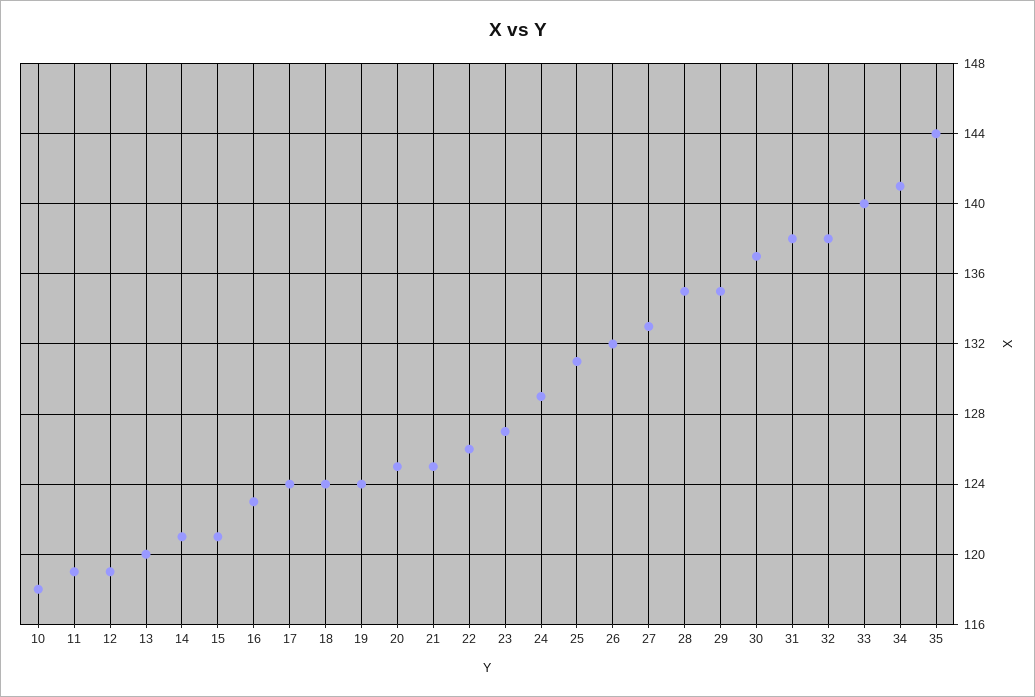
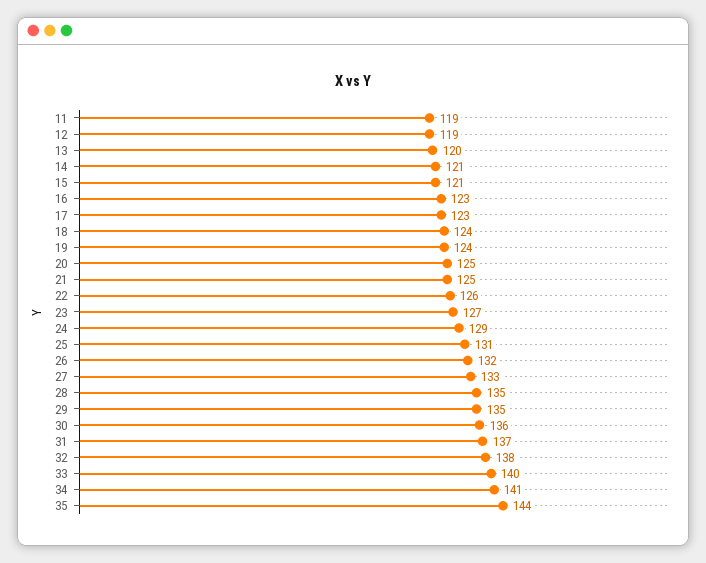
10: 118 -> none
17: 124 -> 123
30: 137 -> 136
31: 138 -> 137

